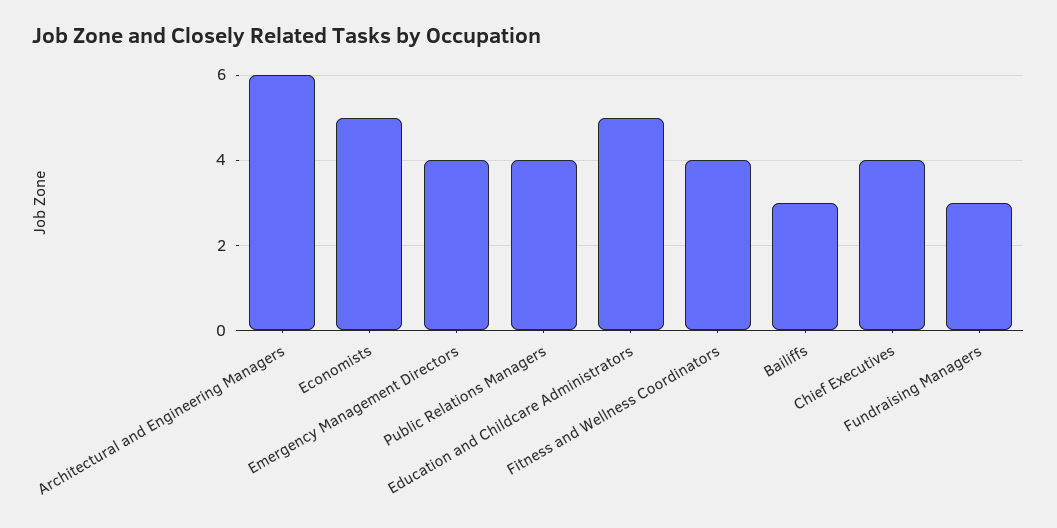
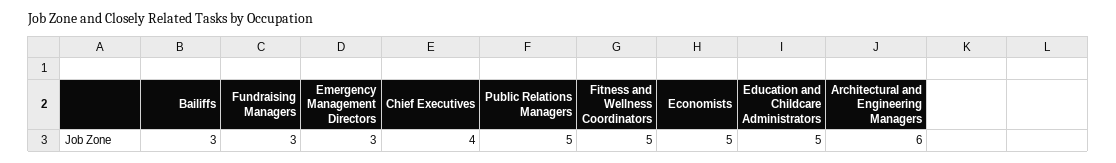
Emergency Management Directors: 4 -> 3
Public Relations Managers: 4 -> 5
Fitness and Wellness Coordinators: 4 -> 5

